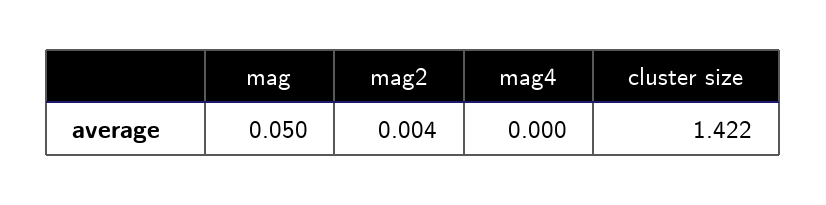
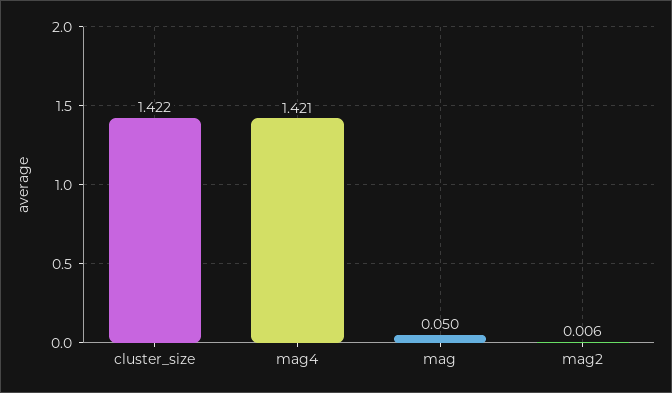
mag2: 0.004 -> 0.006
mag4: 0 -> 1.421

